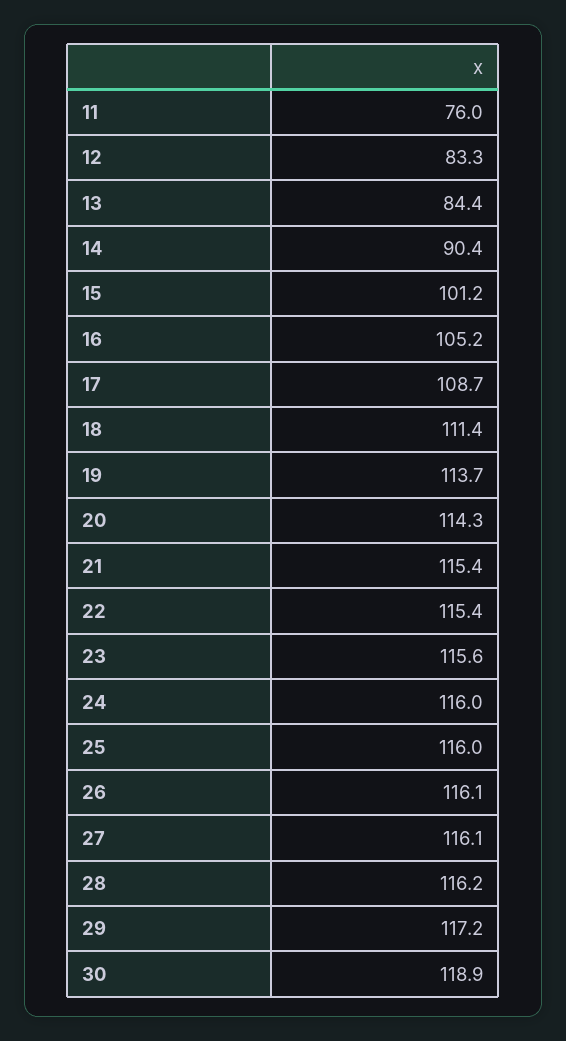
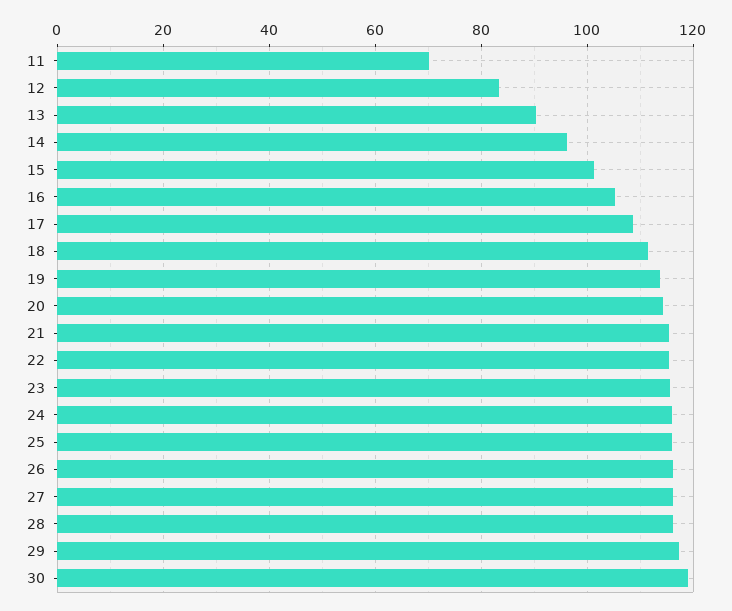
11: 76 -> 70
13: 84.4 -> 90
14: 90.4 -> 96

